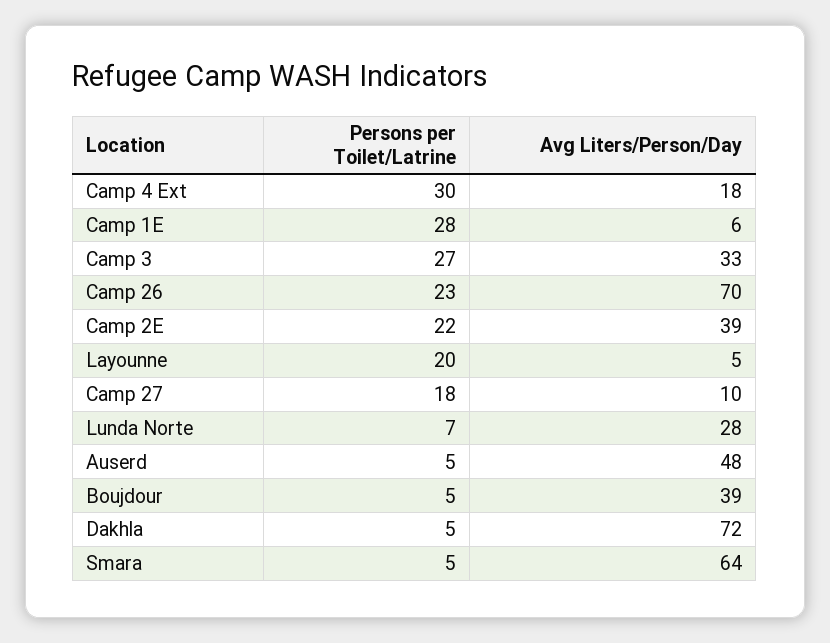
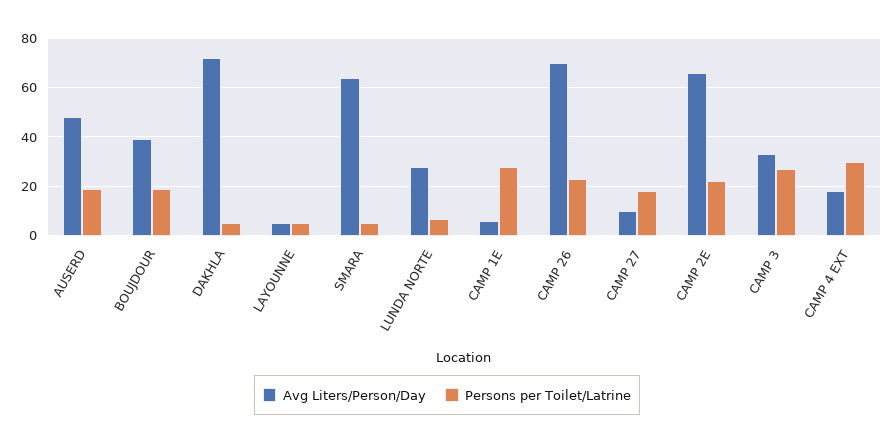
Avg Liters/Person/Day, Camp 2E: 39 -> 65
Persons per Toilet/Latrine, Layounne: 20 -> 5
Persons per Toilet/Latrine, Auserd: 5 -> 20
Persons per Toilet/Latrine, Boujdour: 5 -> 20

